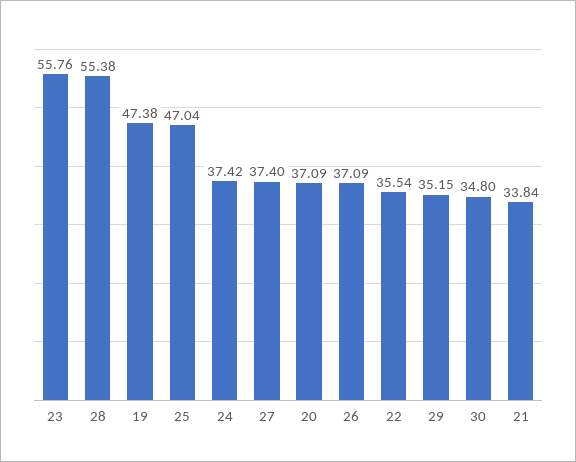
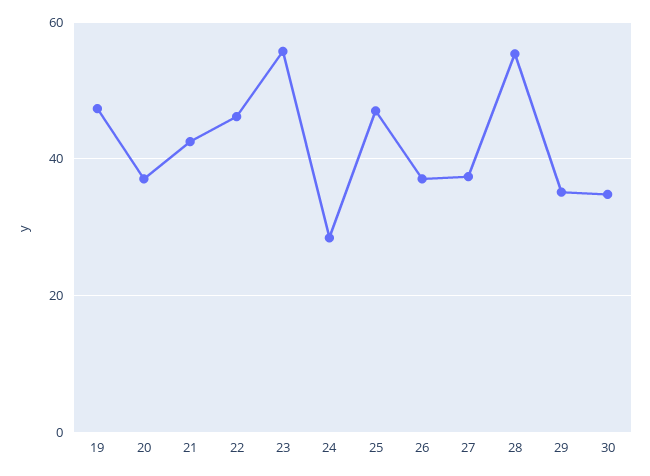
24: 37.42 -> 28
22: 35.54 -> 46
21: 33.84 -> 42

